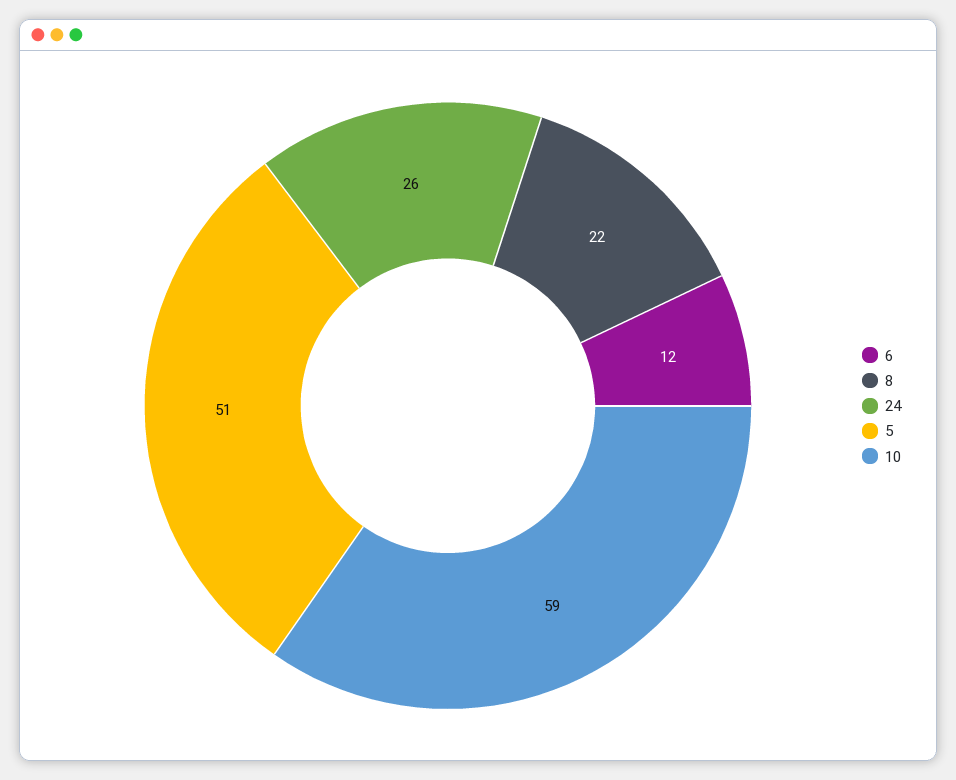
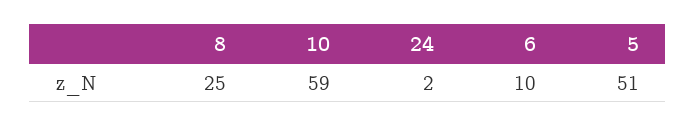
6: 12 -> 10
8: 22 -> 25
24: 26 -> 2

